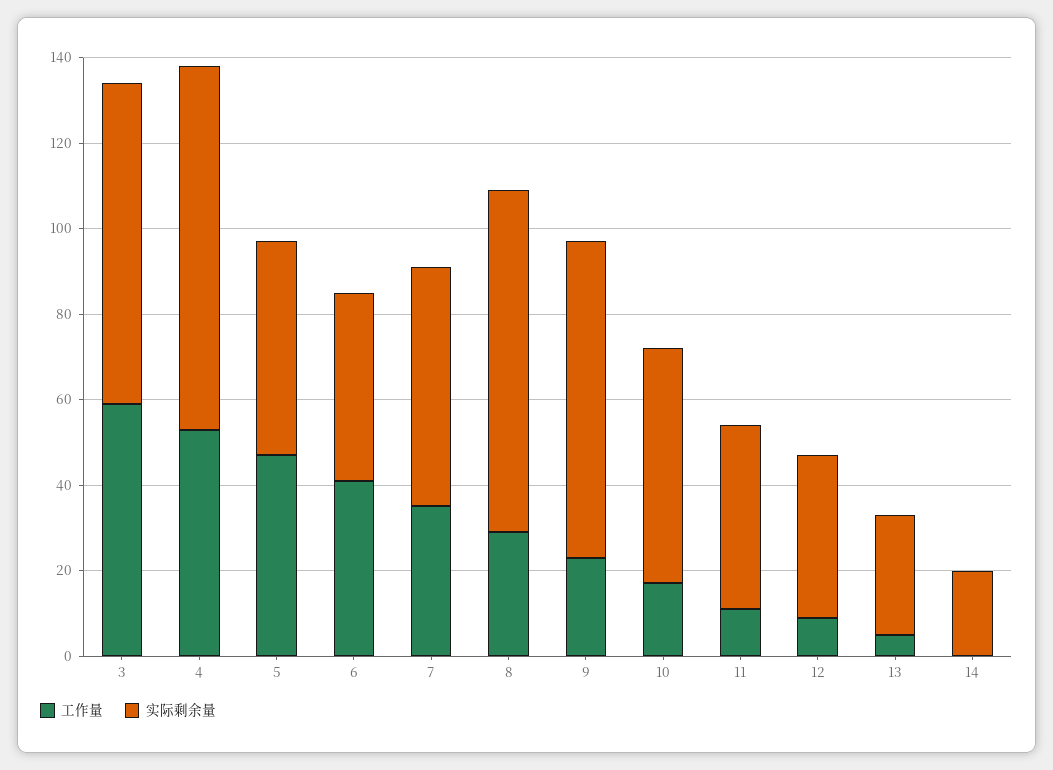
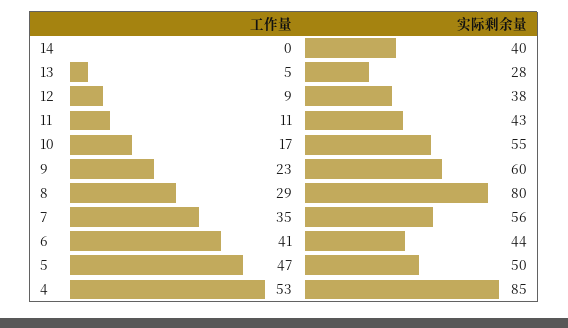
工作量, 3: 60 -> none
实际剩余量, 3: 75 -> none
实际剩余量, 9: 75 -> 60
实际剩余量, 14: 20 -> 40

